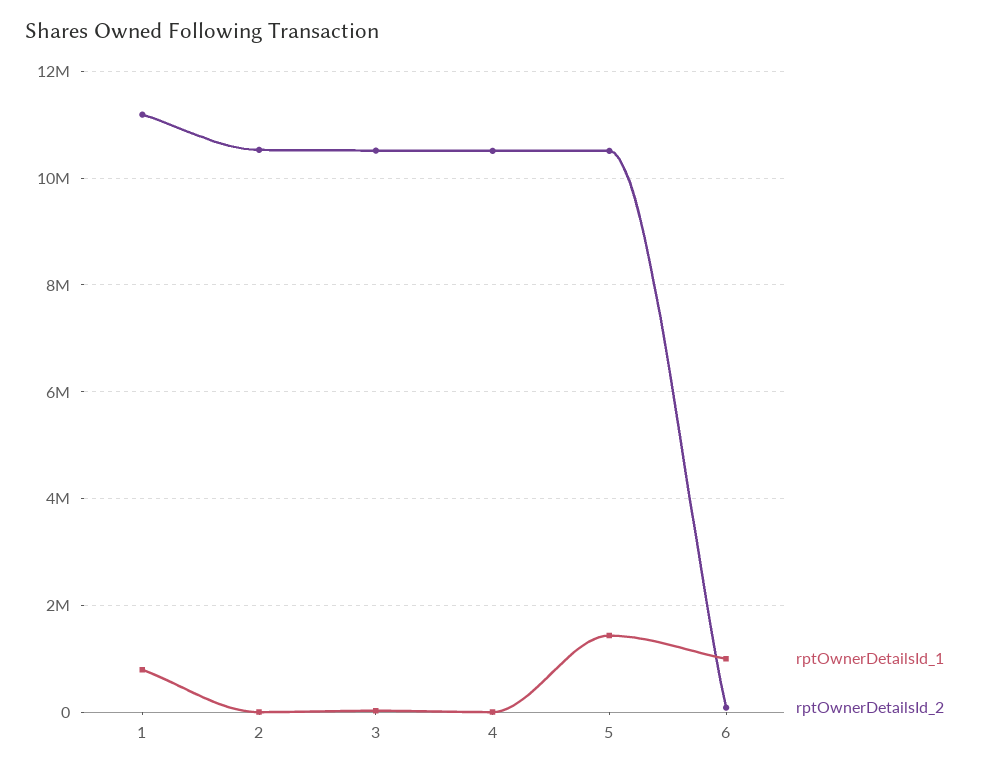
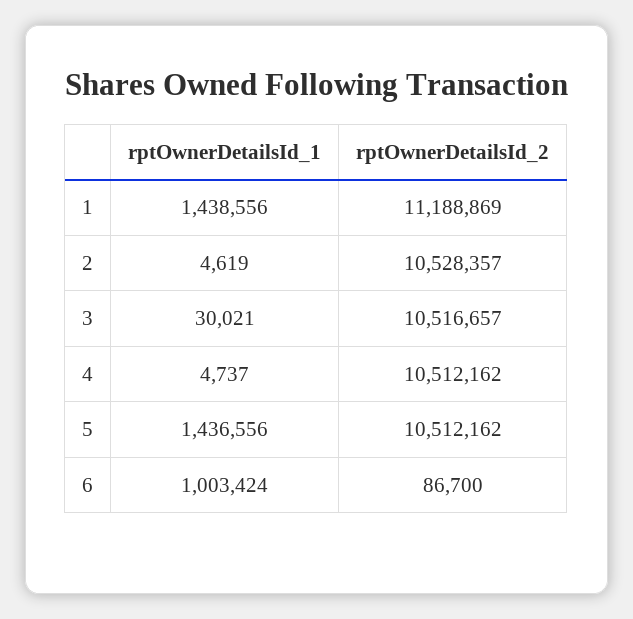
rptOwnerDetailsId_1, 1: 800000 -> 1438556

